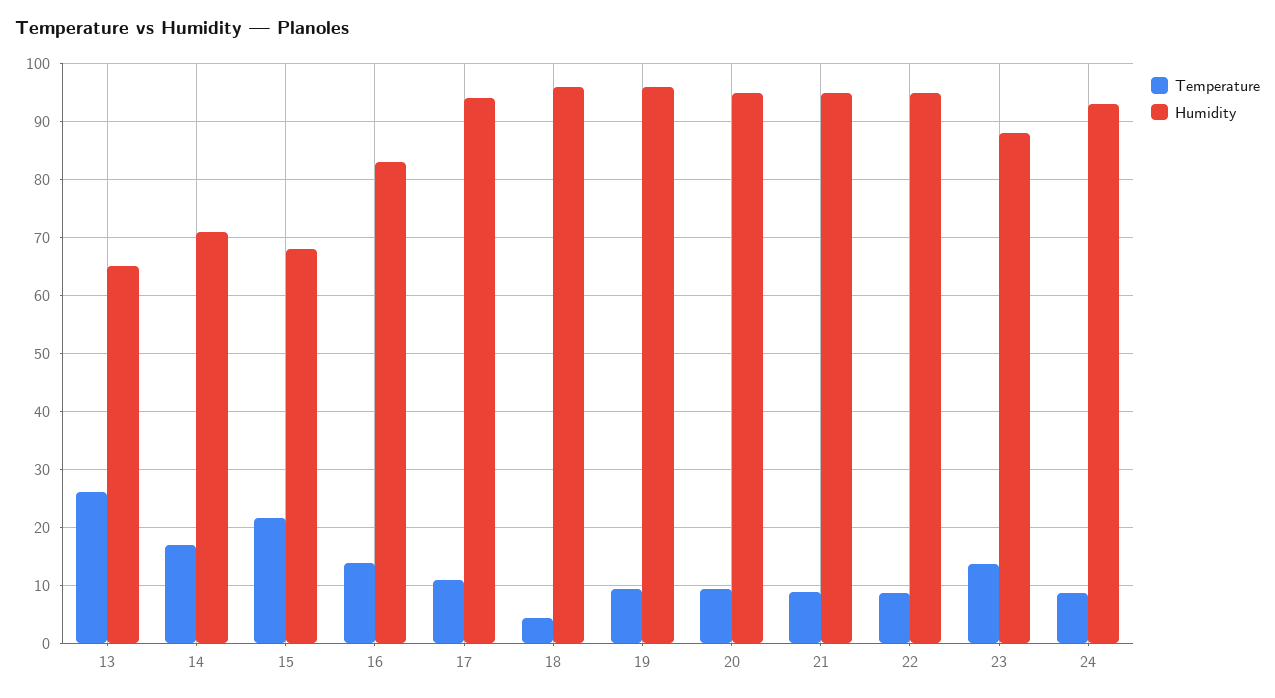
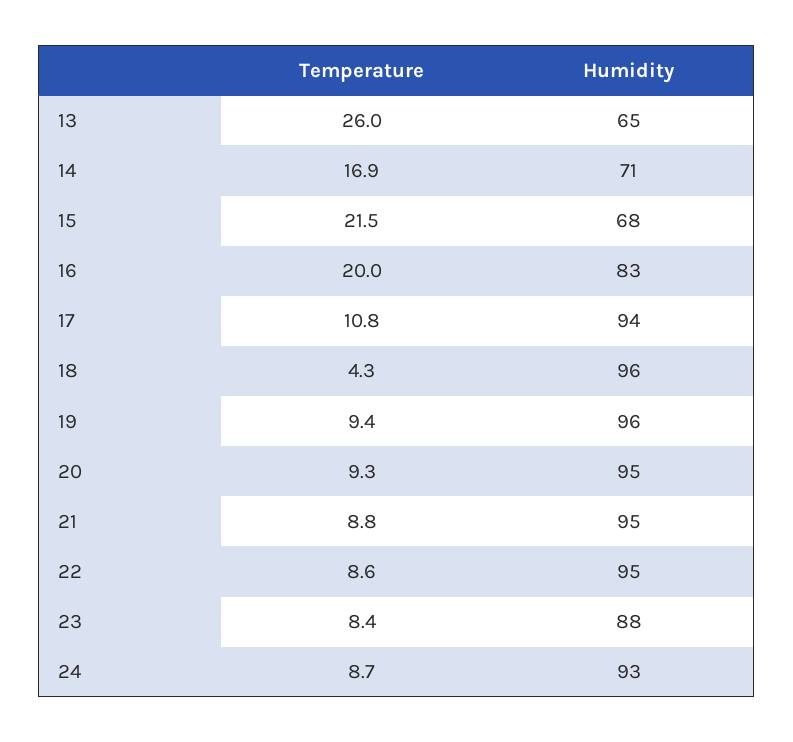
Temperature, 16: 14 -> 20
Temperature, 23: 14 -> 8.4

